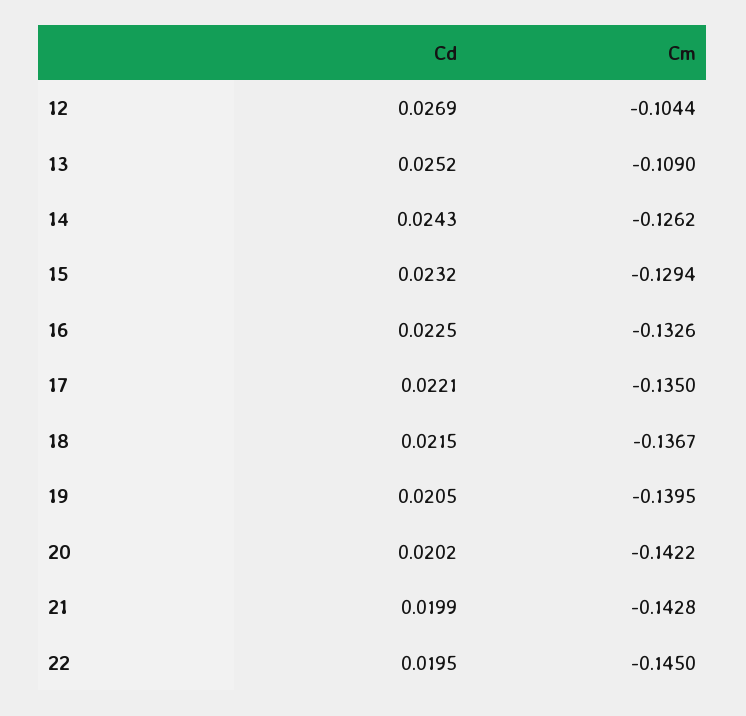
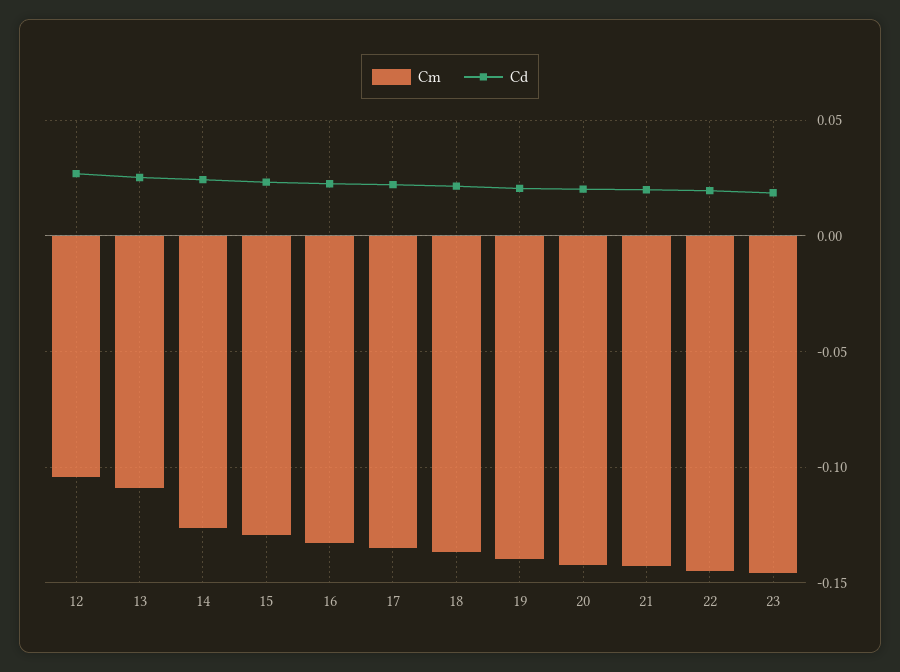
Cm, 23: none -> -0.145
Cd, 23: none -> 0.02

